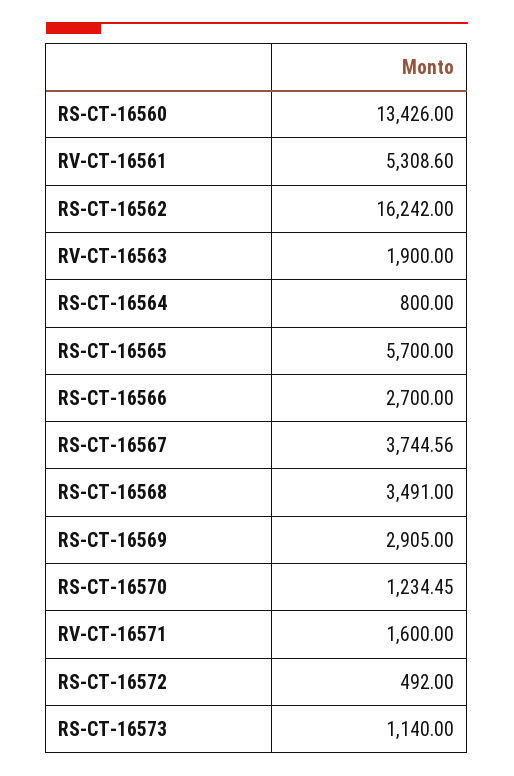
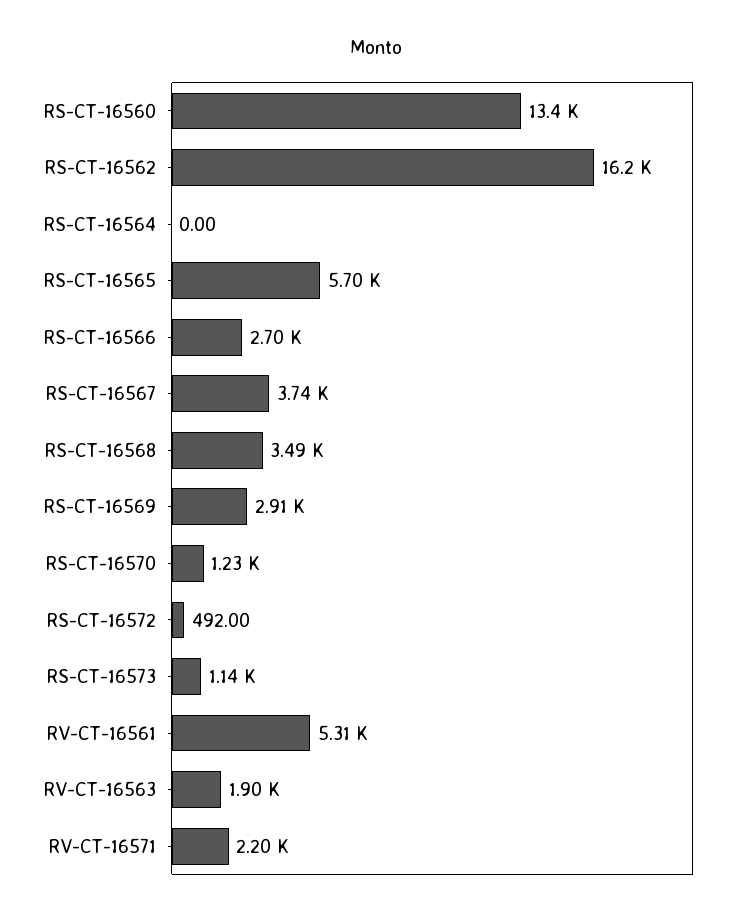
RS-CT-16564: 800 -> 0
RV-CT-16571: 1600 -> 2200

